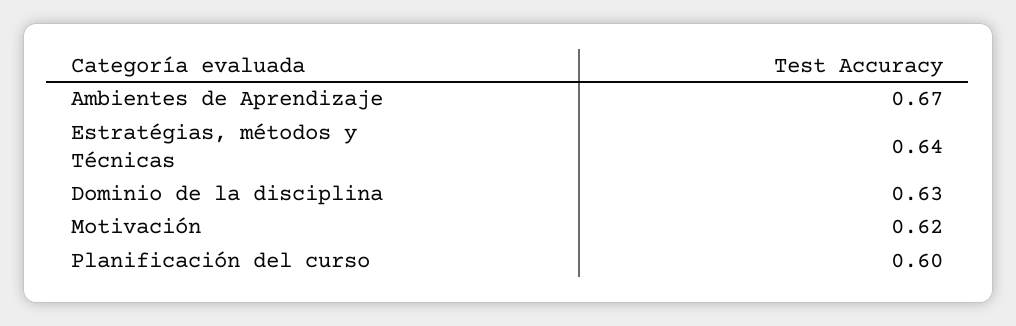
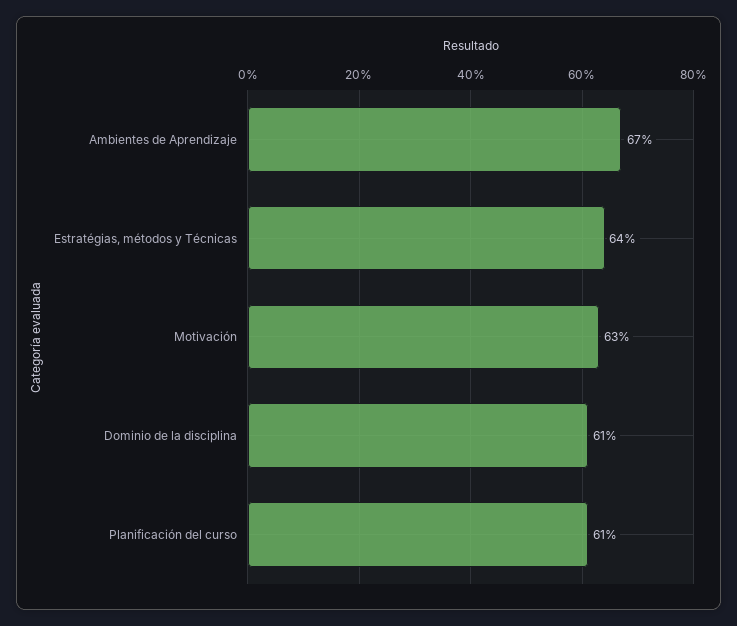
Dominio de la disciplina: 0.63 -> 0.61
Motivación: 0.62 -> 0.63
Planificación del curso: 0.6 -> 0.61

